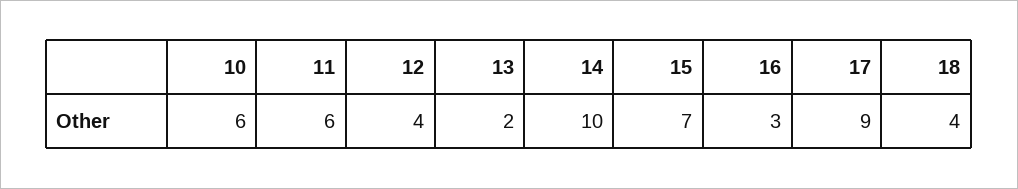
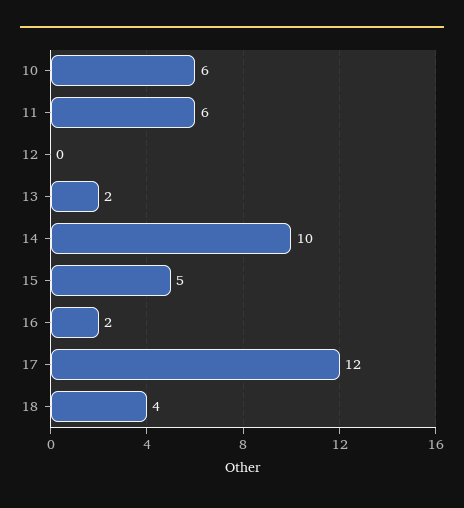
12: 4 -> 0
15: 7 -> 5
16: 3 -> 2
17: 9 -> 12

